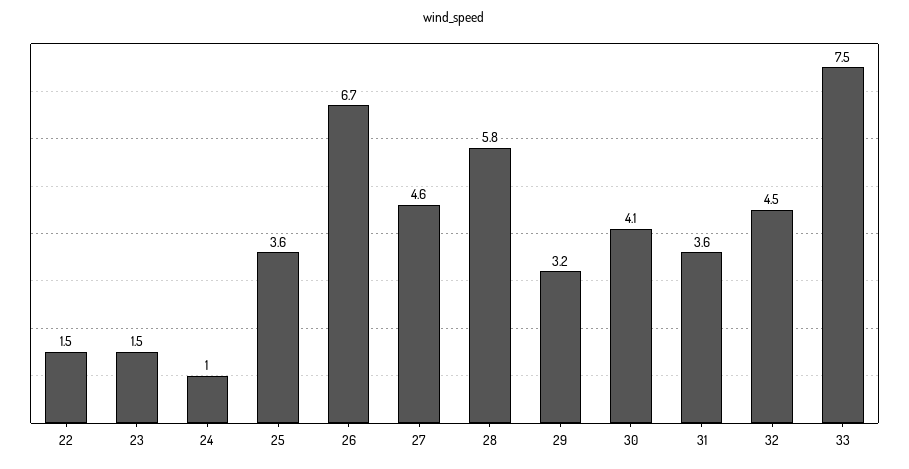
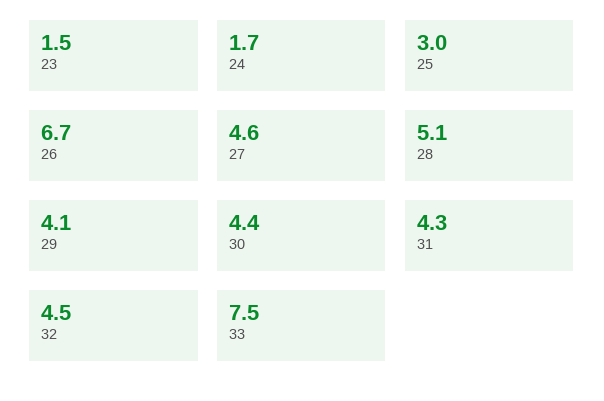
22: 1.5 -> none
24: 1 -> 1.7
25: 3.6 -> 3
28: 5.8 -> 5.1
29: 3.2 -> 4.1
30: 4.1 -> 4.4
31: 3.6 -> 4.3

